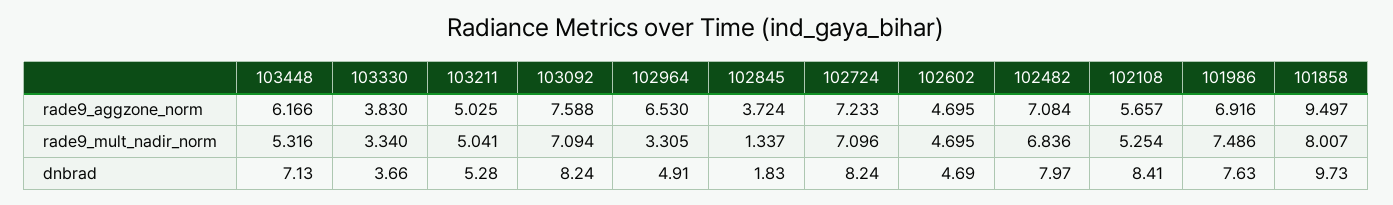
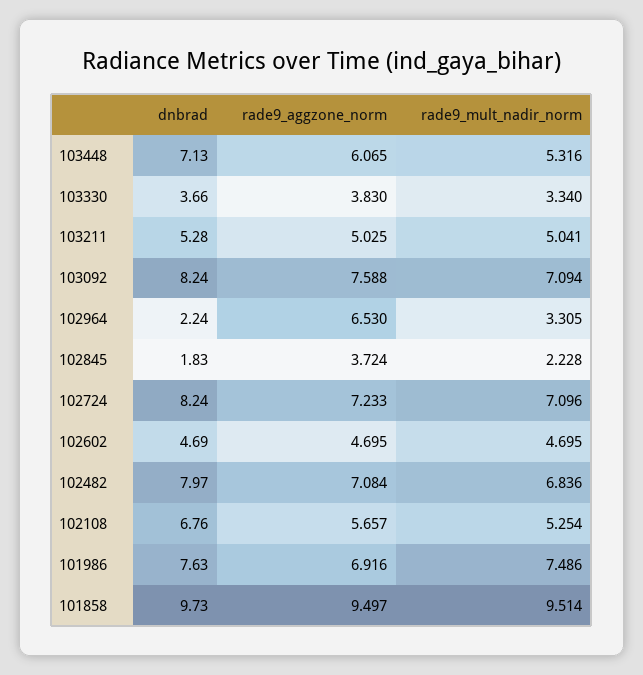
103448, rade9_aggzone_norm: 6.166 -> 6.065
102845, rade9_mult_nadir_norm: 1.337 -> 2.228
101858, rade9_mult_nadir_norm: 8.007 -> 9.514
102964, dnbrad: 4.91 -> 2.24
102108, dnbrad: 8.41 -> 6.76

